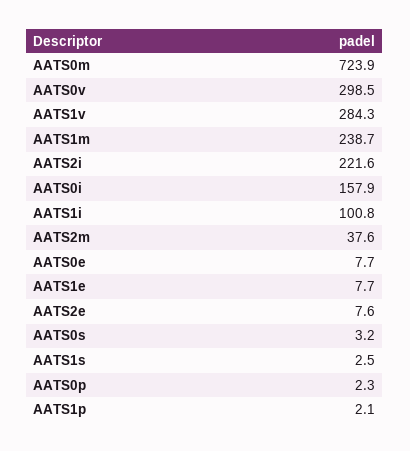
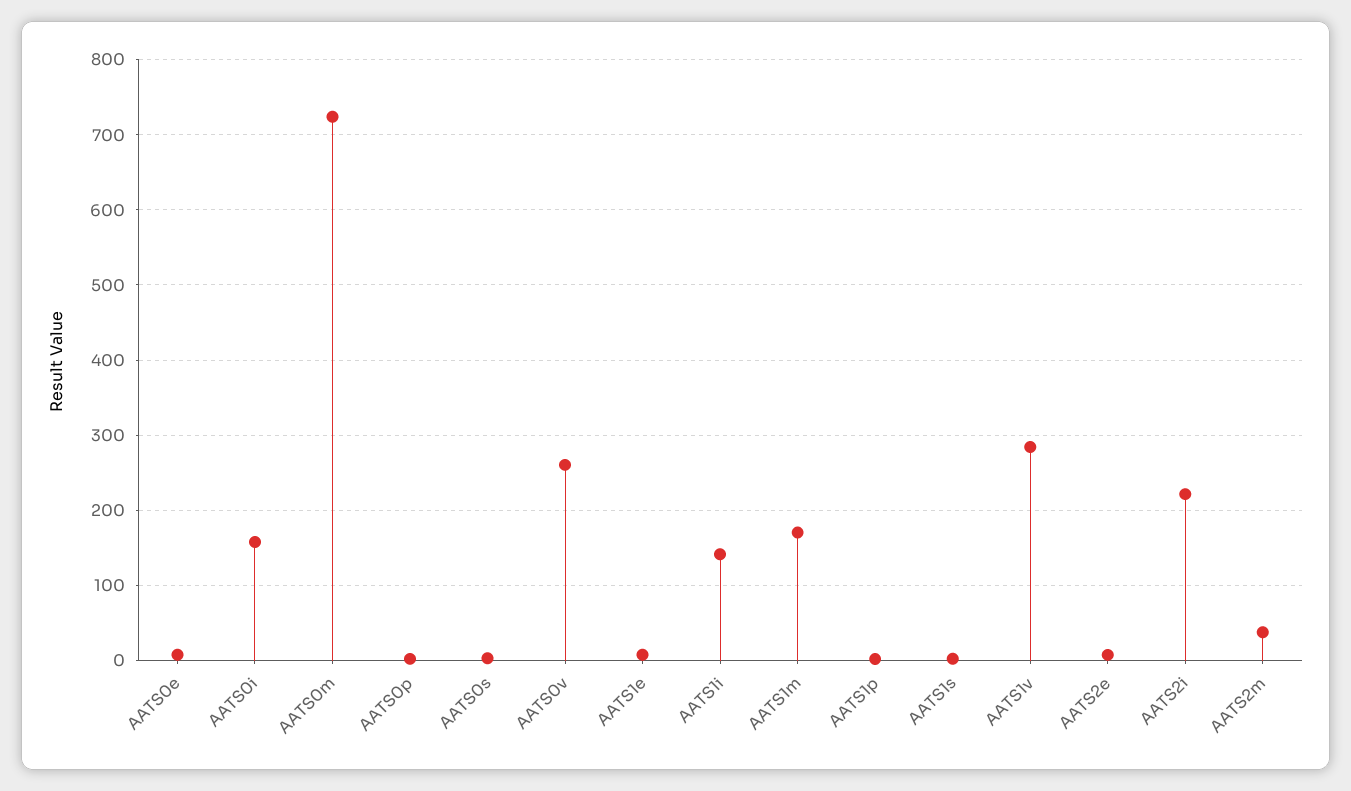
AATS0v: 298.5 -> 260
AATS1m: 238.7 -> 170
AATS1i: 100.8 -> 140

